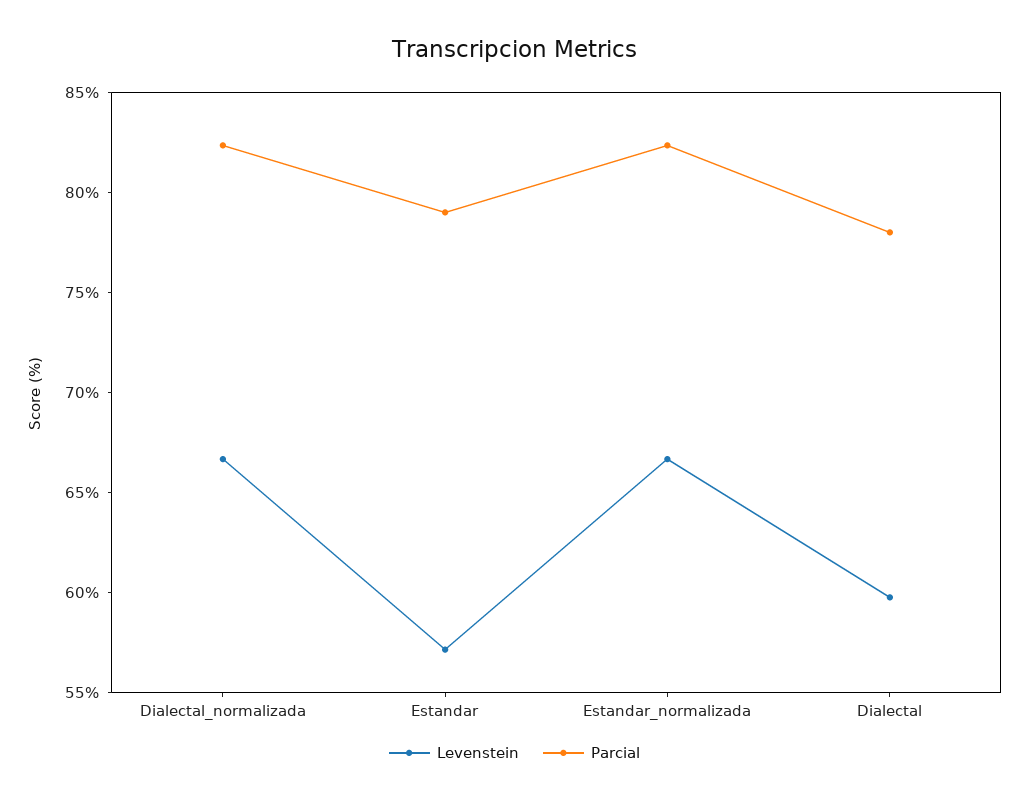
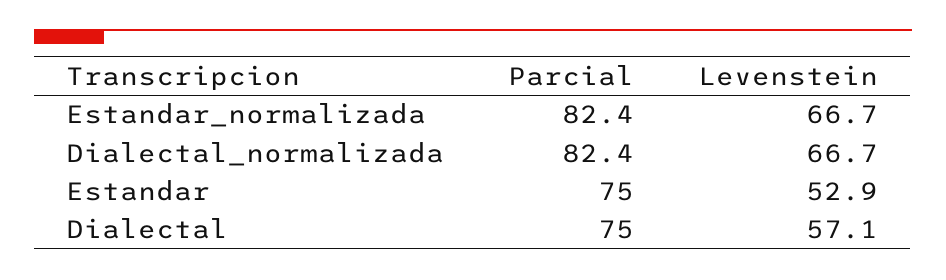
Levenstein, Estandar: 57 -> 52.9
Parcial, Estandar: 79 -> 75
Levenstein, Dialectal: 60 -> 57.1
Parcial, Dialectal: 78 -> 75

